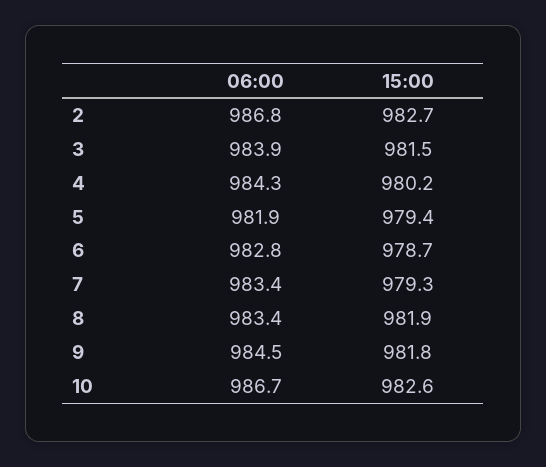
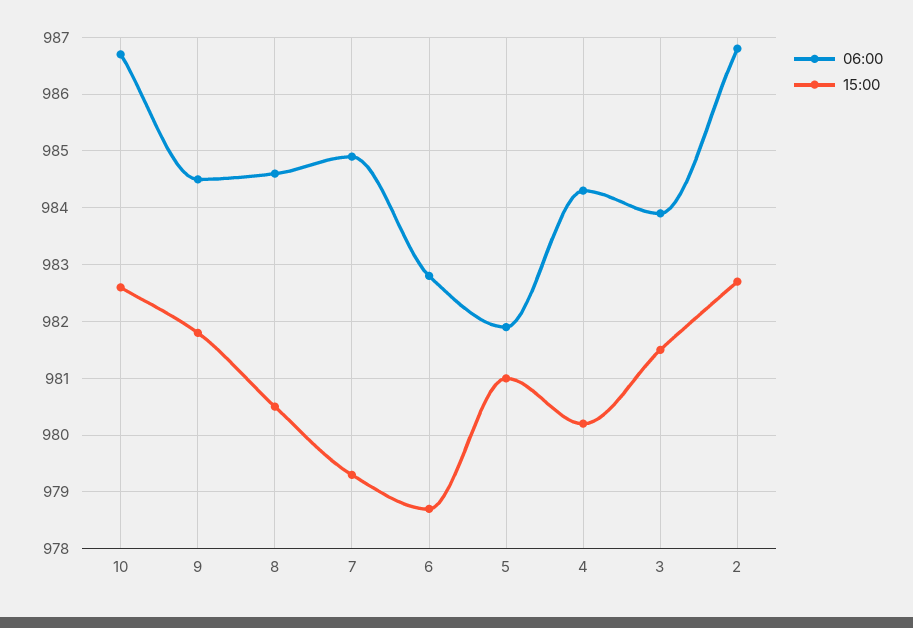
15:00, 5: 979.4 -> 981
06:00, 7: 983.4 -> 985
06:00, 8: 983.4 -> 984.5
15:00, 8: 981.9 -> 980.5

